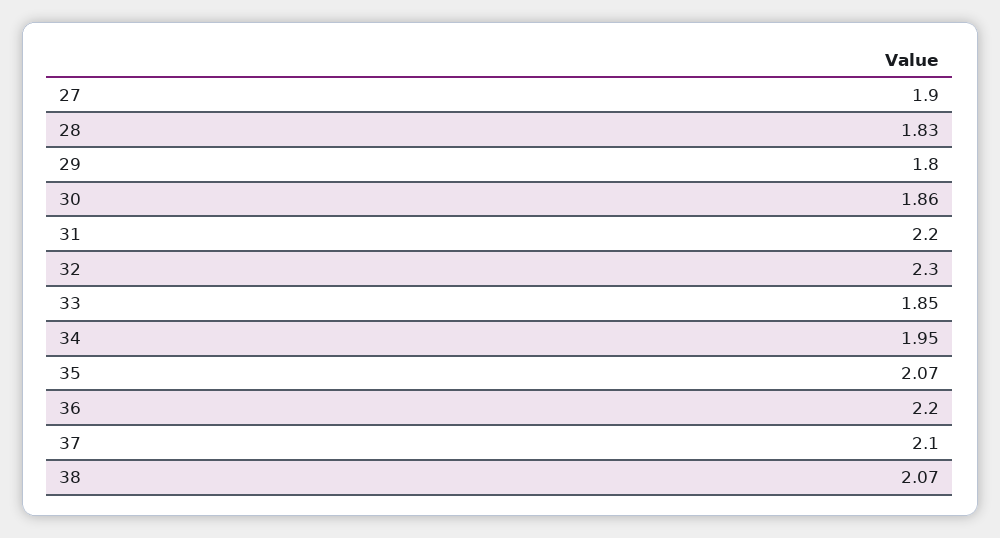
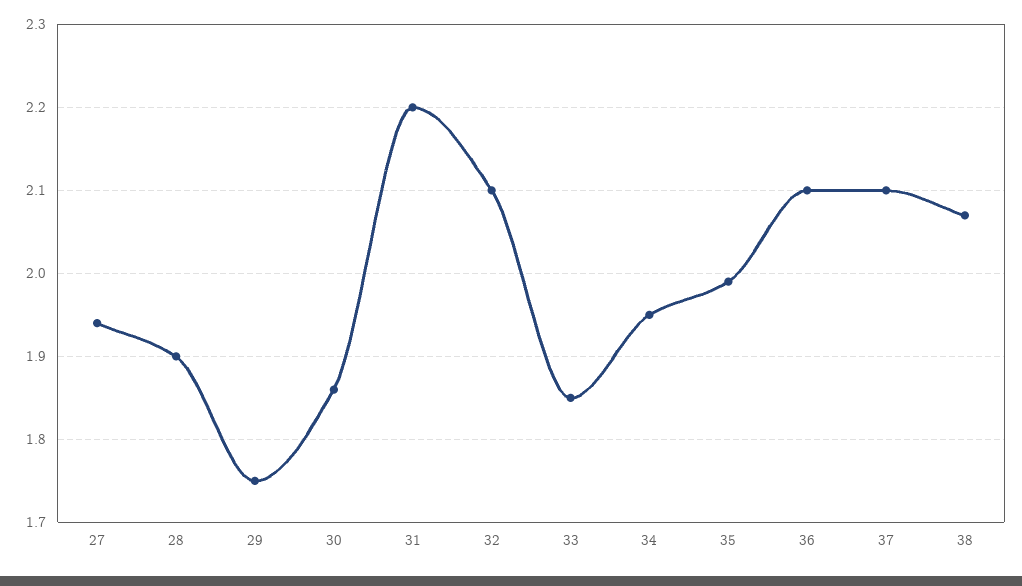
27: 1.9 -> 1.94
28: 1.83 -> 1.9
29: 1.8 -> 1.75
32: 2.3 -> 2.1
35: 2.07 -> 1.99
36: 2.2 -> 2.1

